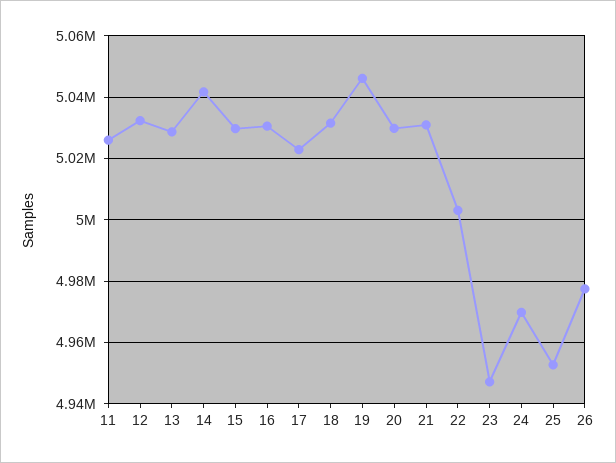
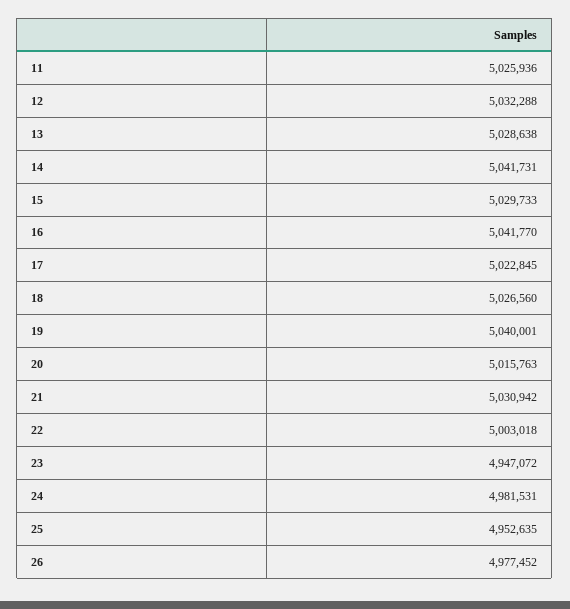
16: 5030000 -> 5041770
18: 5032000 -> 5026560
19: 5046000 -> 5040001
20: 5030000 -> 5015763
24: 4970000 -> 4981531

